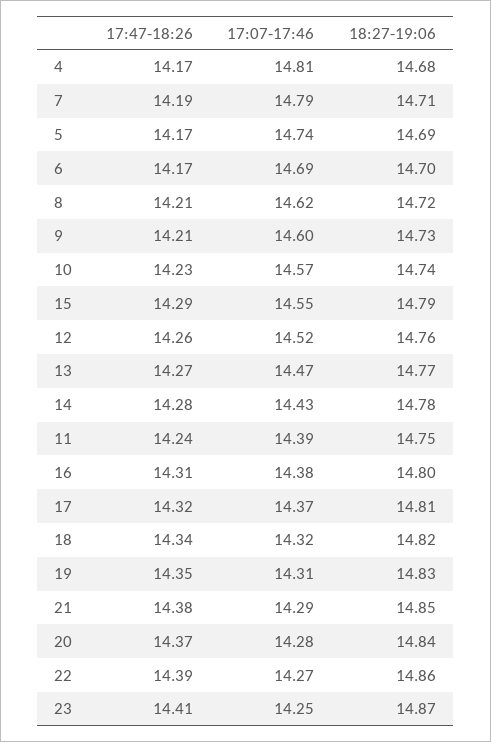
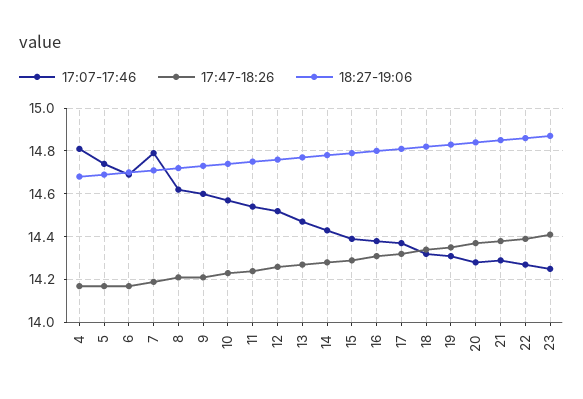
17:07-17:46, 15: 14.55 -> 14.4
17:07-17:46, 11: 14.39 -> 14.55

